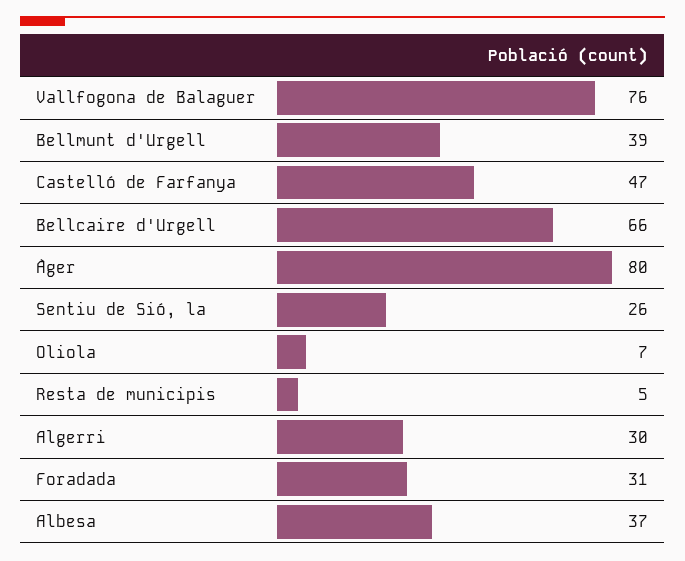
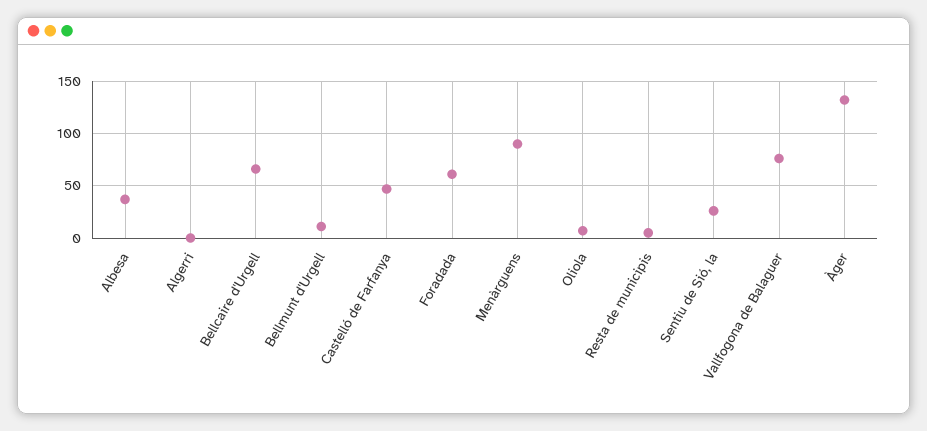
Bellmunt d'Urgell: 39 -> 10
Àger: 80 -> 130
Algerri: 30 -> 0
Foradada: 31 -> 60
Menàrguens: none -> 90

